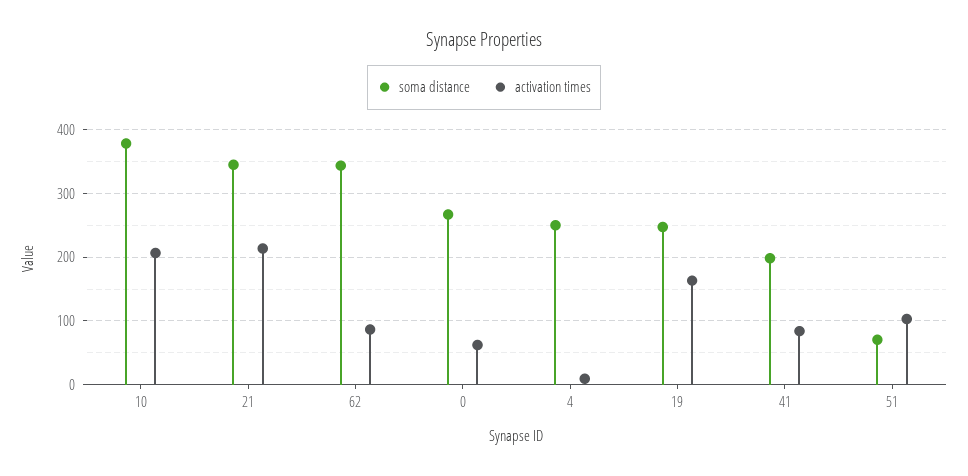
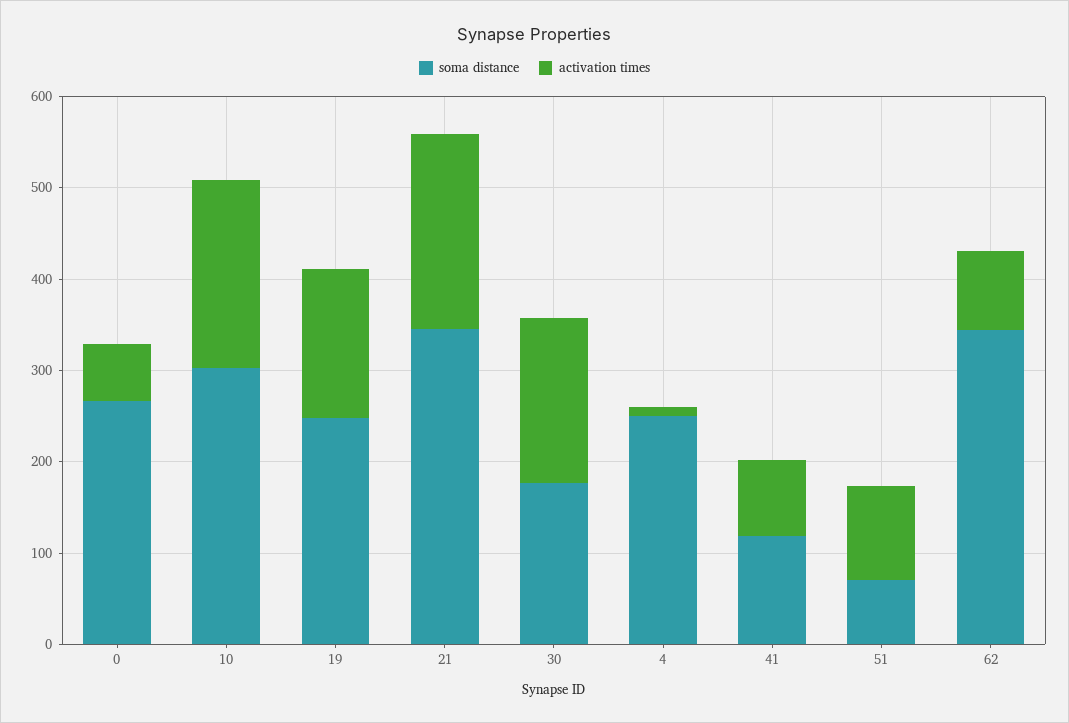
soma distance, 10: 380 -> 300
soma distance, 41: 200 -> 120
soma distance, 30: none -> 180
activation times, 30: none -> 180

